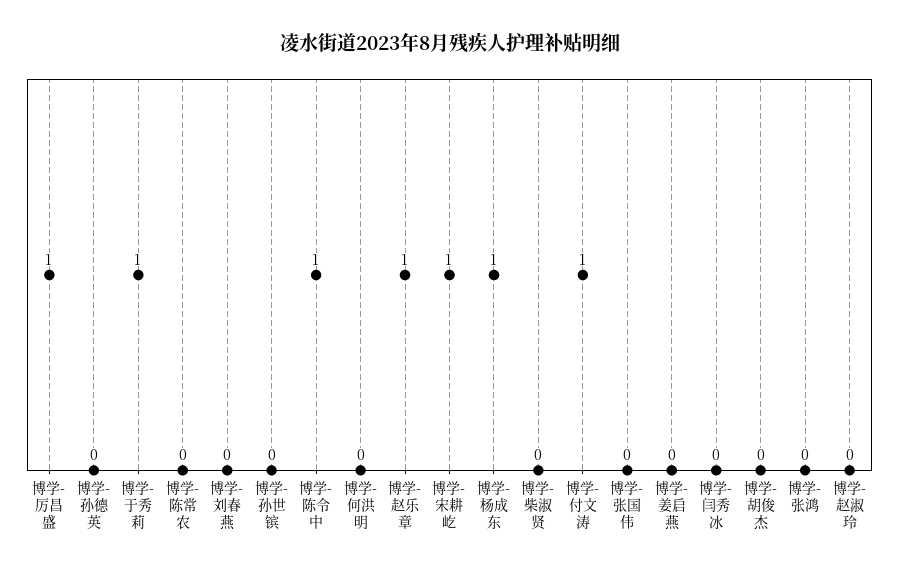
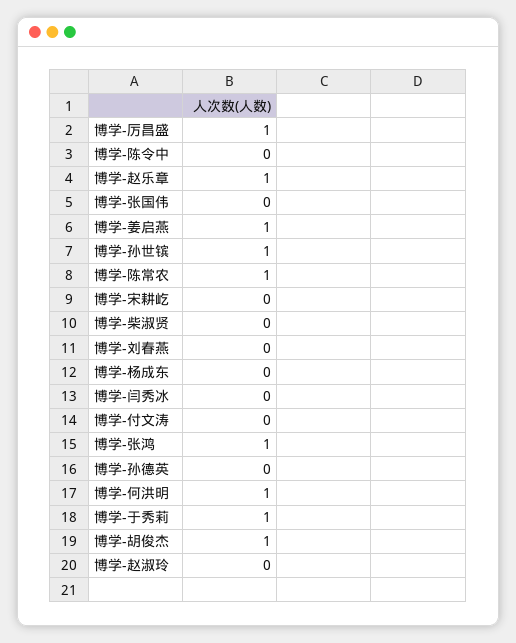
博学-陈常农: 0 -> 1
博学-孙世镔: 0 -> 1
博学-陈令中: 1 -> 0
博学-何洪明: 0 -> 1
博学-宋耕屹: 1 -> 0
博学-杨成东: 1 -> 0
博学-付文涛: 1 -> 0
博学-姜启燕: 0 -> 1
博学-胡俊杰: 0 -> 1
博学-张鸿: 0 -> 1

